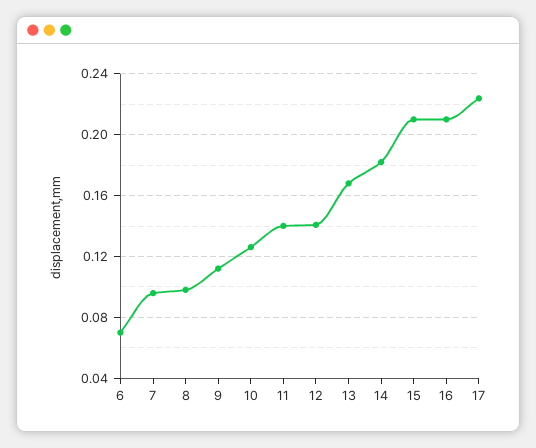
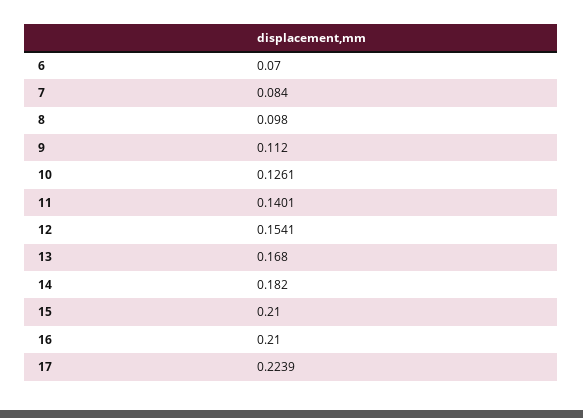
7: 0.095 -> 0.084
12: 0.14 -> 0.1541

